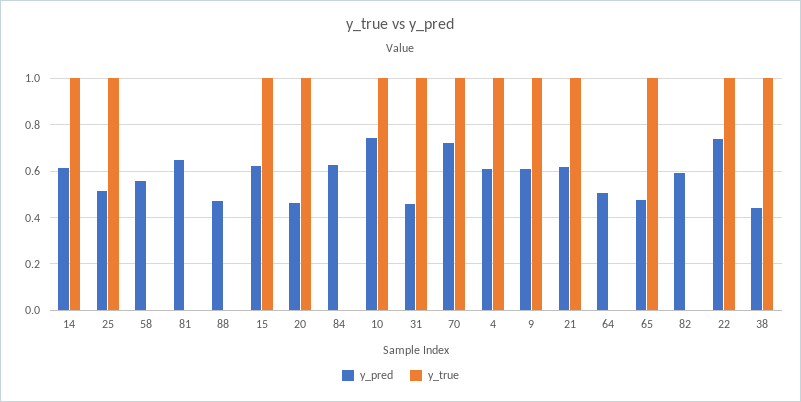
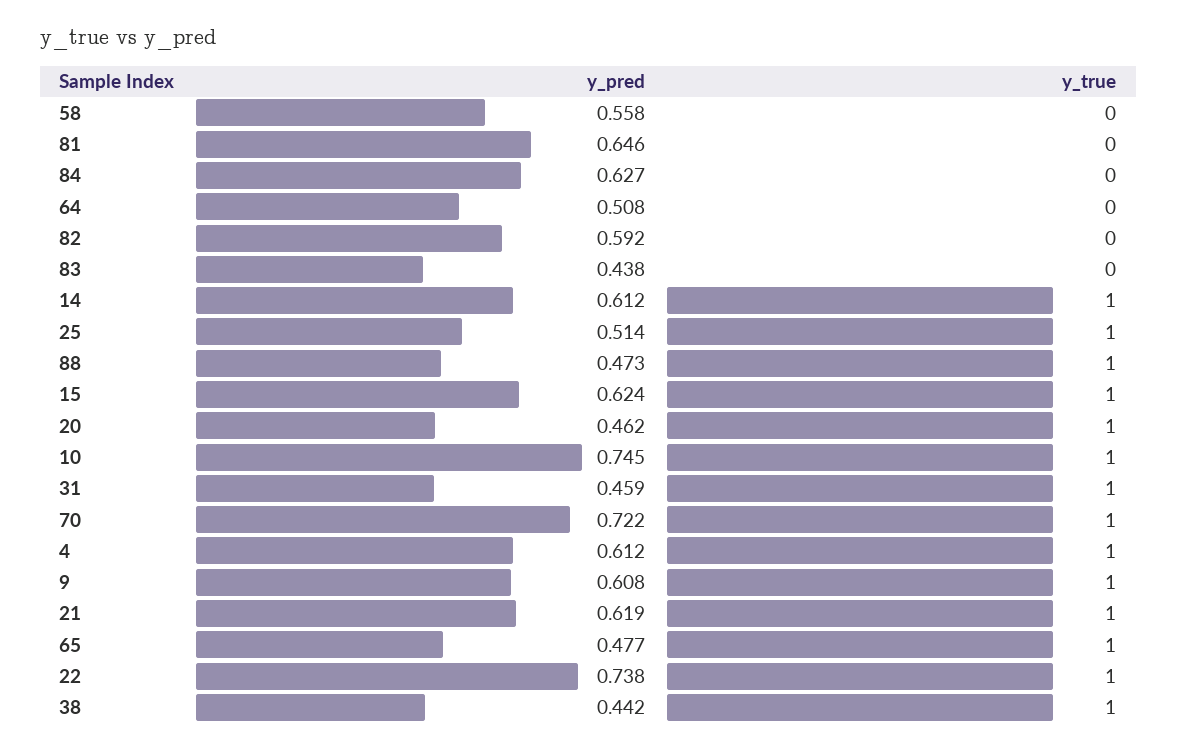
y_true, 88: 0 -> 1
y_pred, 83: none -> 0.438
y_true, 83: none -> 0

